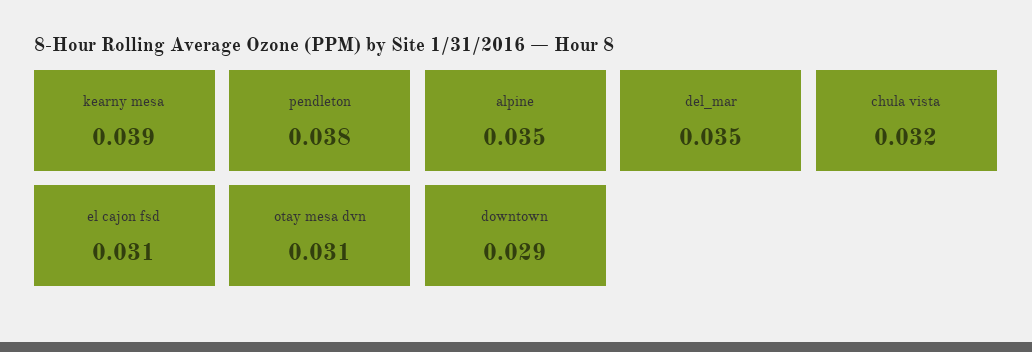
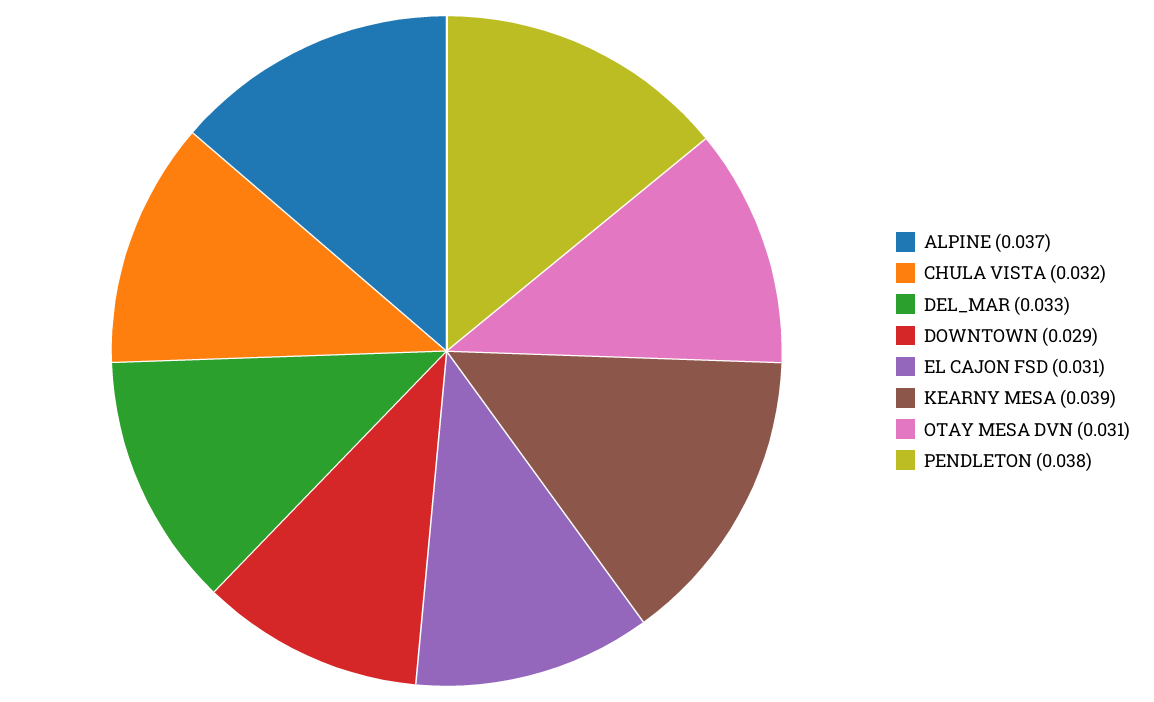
alpine: 0.035 -> 0.037
del_mar: 0.035 -> 0.033

